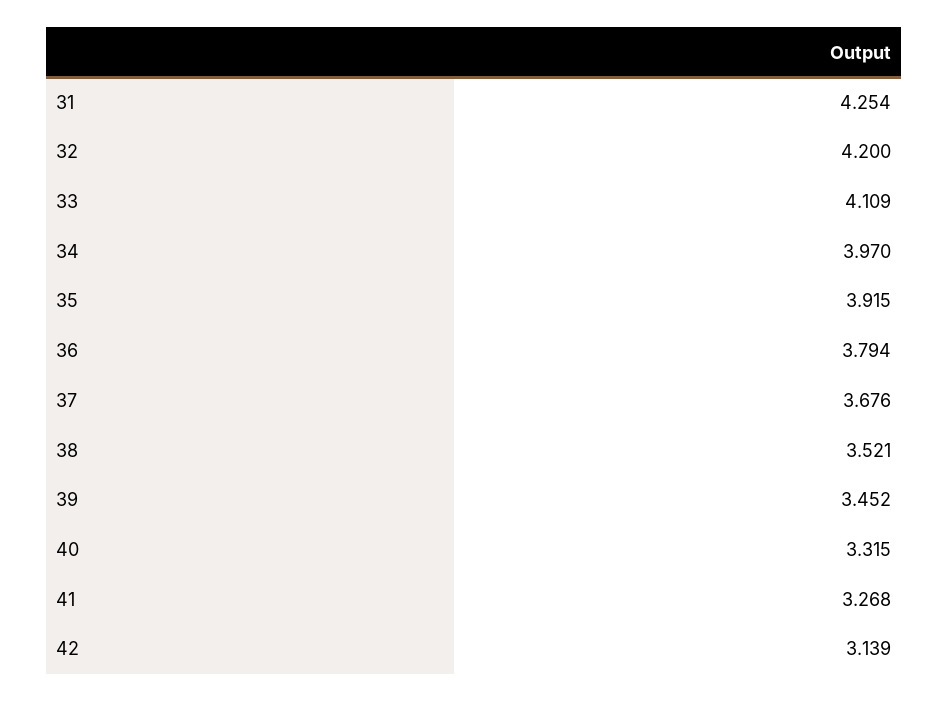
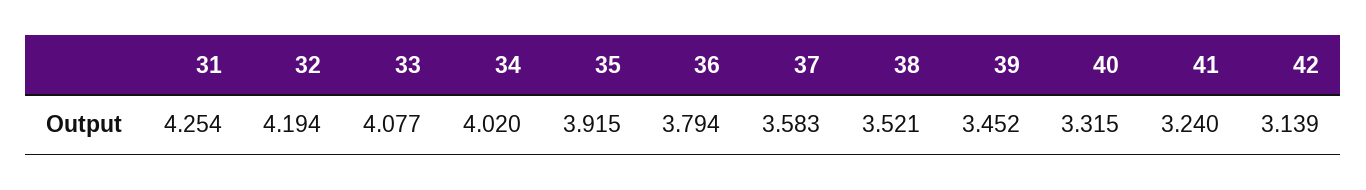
32: 4.2 -> 4.194
33: 4.109 -> 4.077
34: 3.97 -> 4.02
37: 3.676 -> 3.583
41: 3.268 -> 3.24

